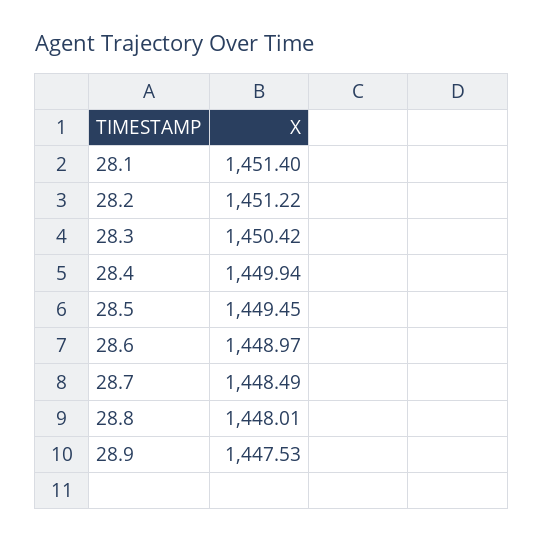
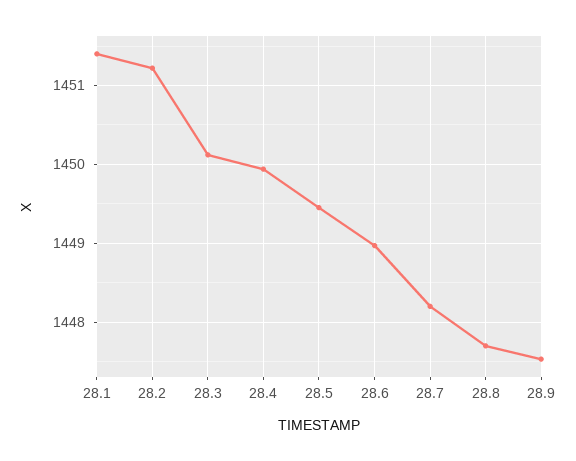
28.3: 1450.42 -> 1450.1
28.7: 1448.49 -> 1448.2
28.8: 1448.01 -> 1447.7

